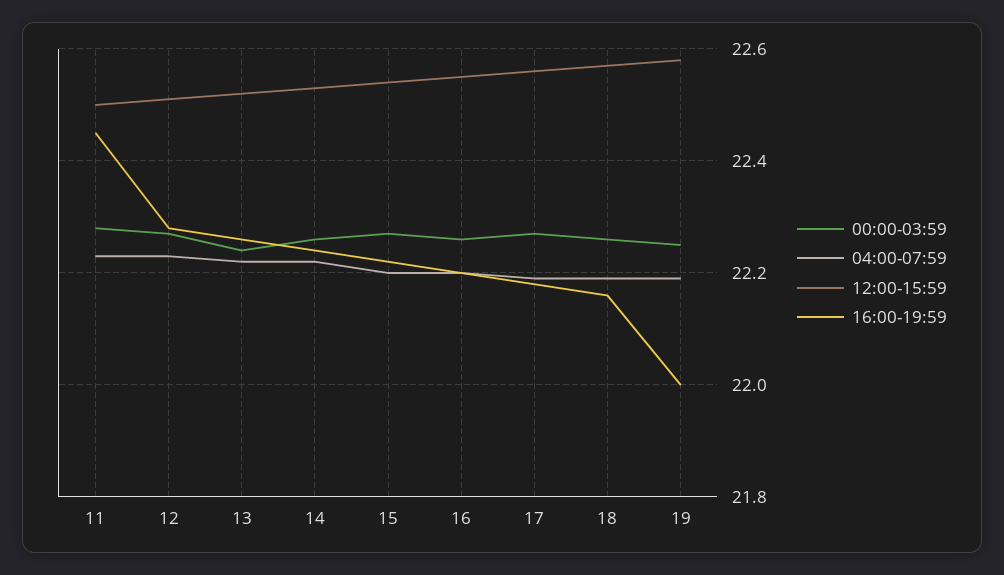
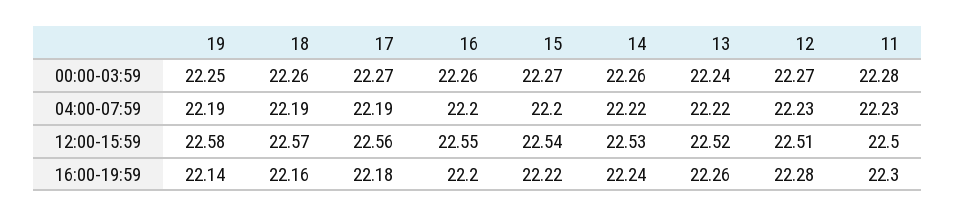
16:00-19:59, 11: 22.45 -> 22.3
16:00-19:59, 19: 22 -> 22.14

